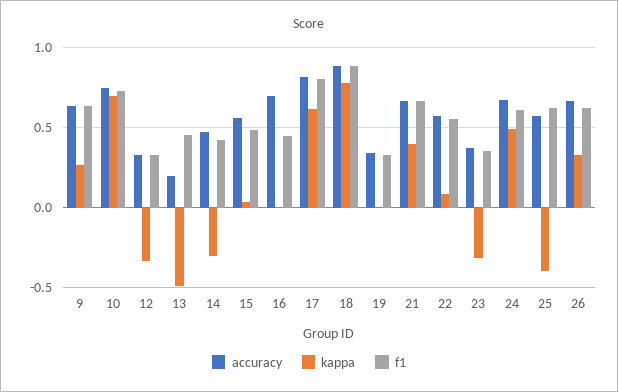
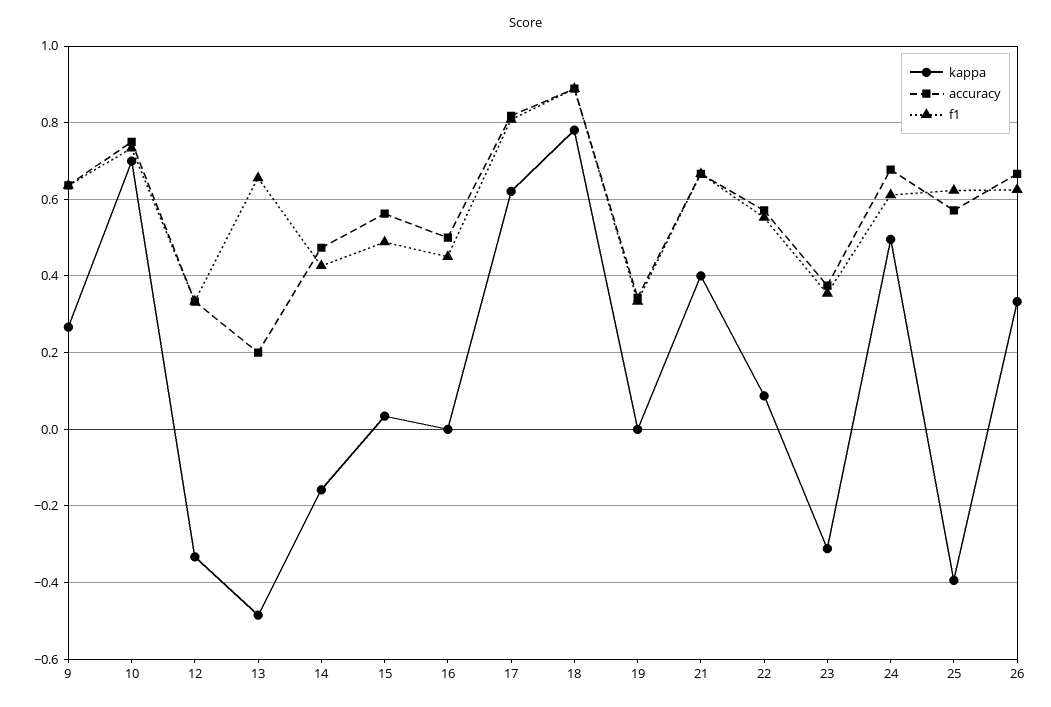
f1, 13: 0.45 -> 0.66
kappa, 14: -0.3 -> -0.16
accuracy, 16: 0.7 -> 0.5

